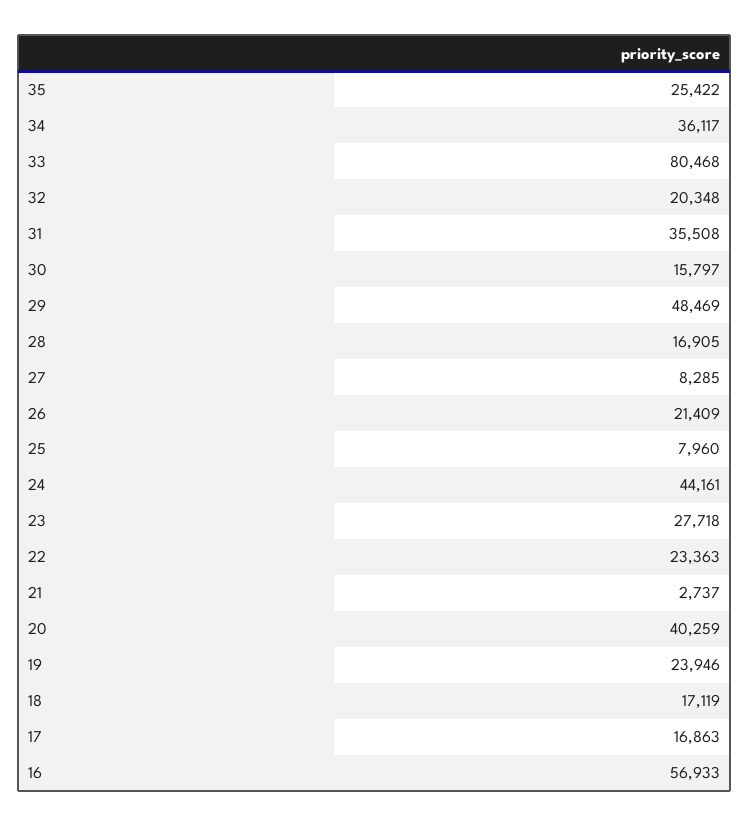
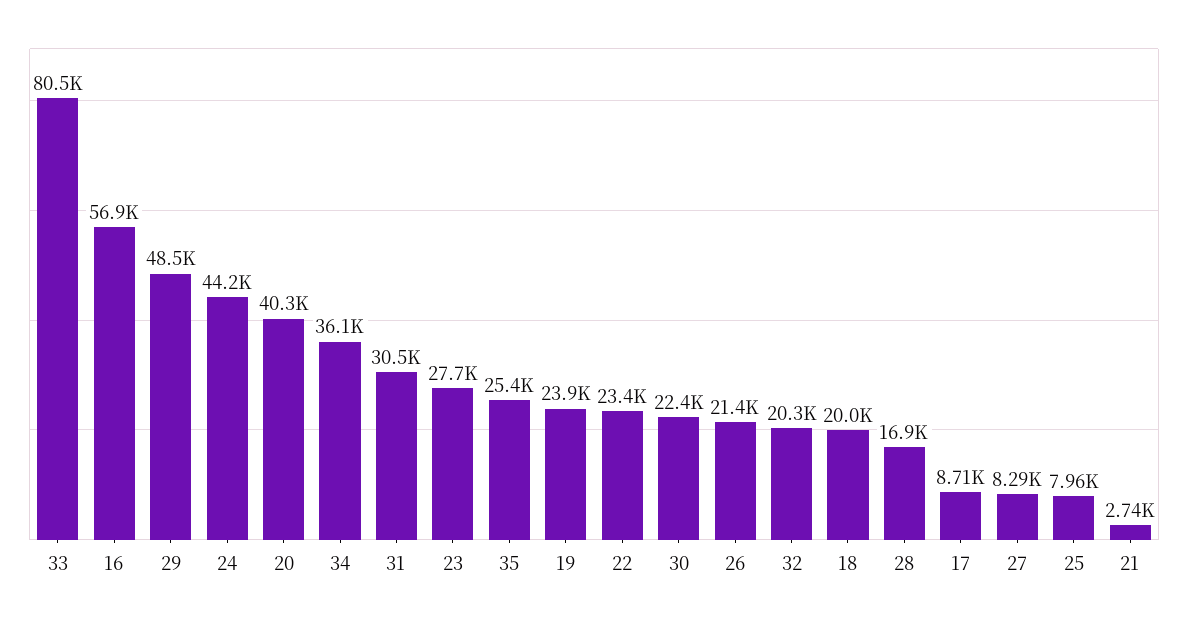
31: 35508 -> 30500
30: 15797 -> 22400
18: 17119 -> 20000
17: 16863 -> 8710

